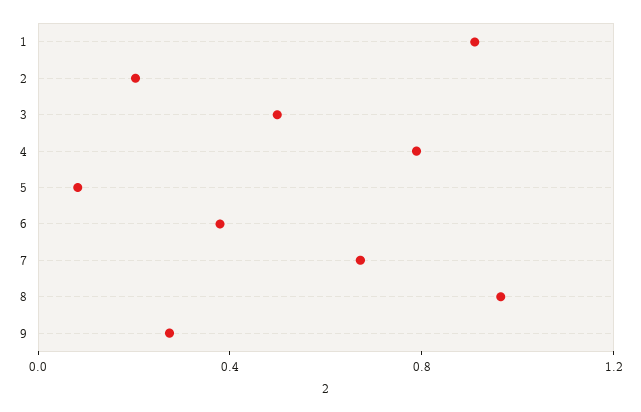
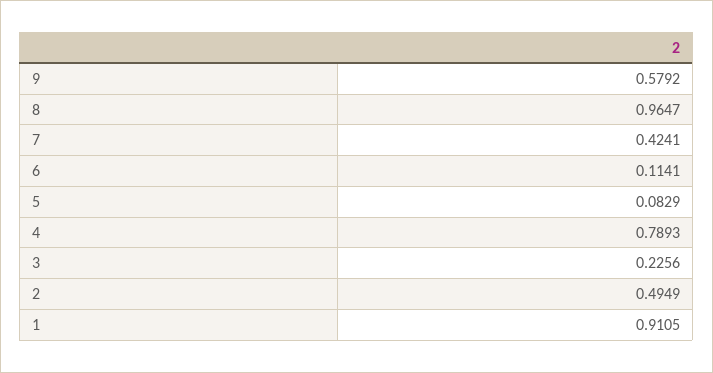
2: 0.2 -> 0.4949
3: 0.5 -> 0.2256
6: 0.4 -> 0.1141
7: 0.7 -> 0.4241
9: 0.3 -> 0.5792

